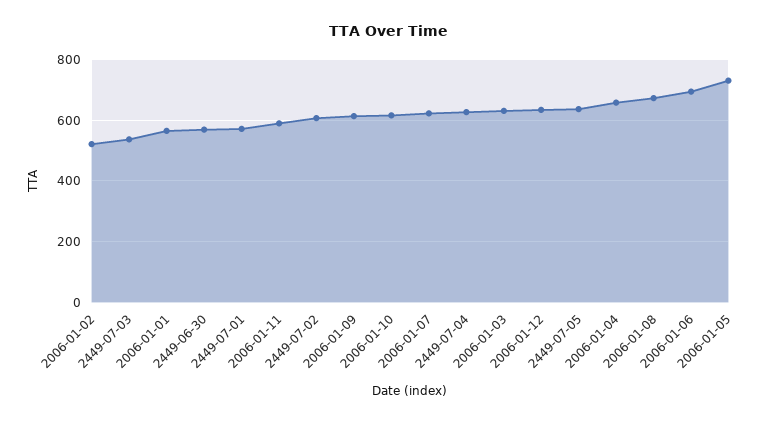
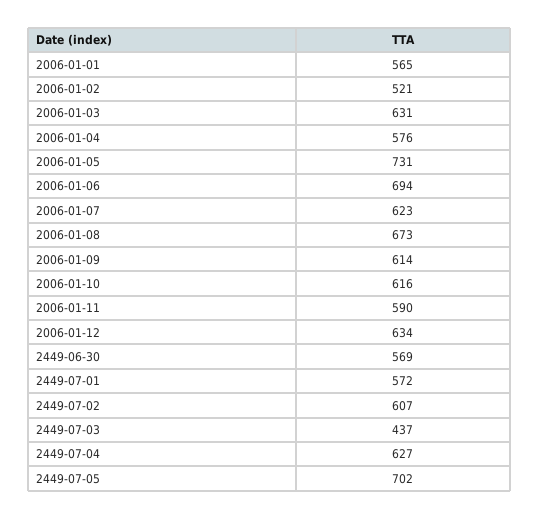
2449-07-03: 540 -> 437
2449-07-05: 640 -> 702
2006-01-04: 660 -> 576

